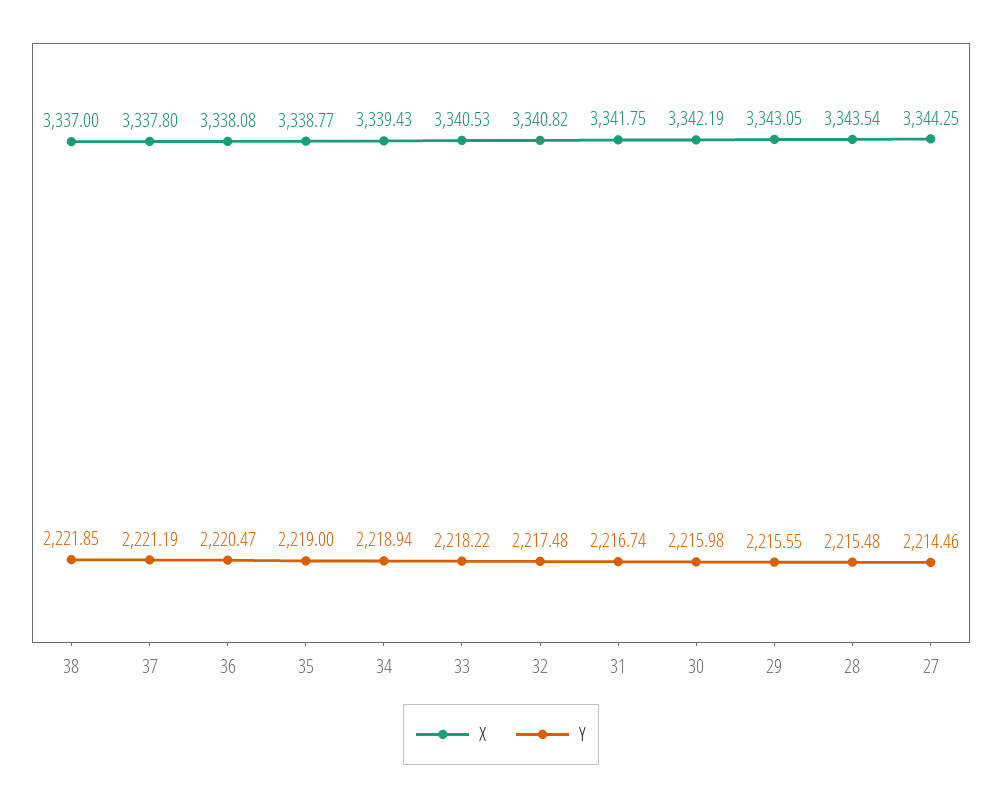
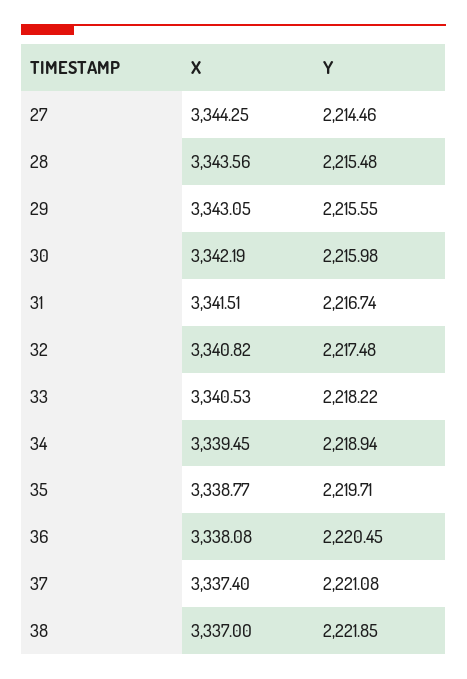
X, 37: 3337.8 -> 3337.4
Y, 37: 2221.19 -> 2221.08
Y, 36: 2220.47 -> 2220.45
Y, 35: 2219 -> 2219.71
X, 34: 3339.43 -> 3339.45
X, 31: 3341.75 -> 3341.51
X, 28: 3343.54 -> 3343.56

